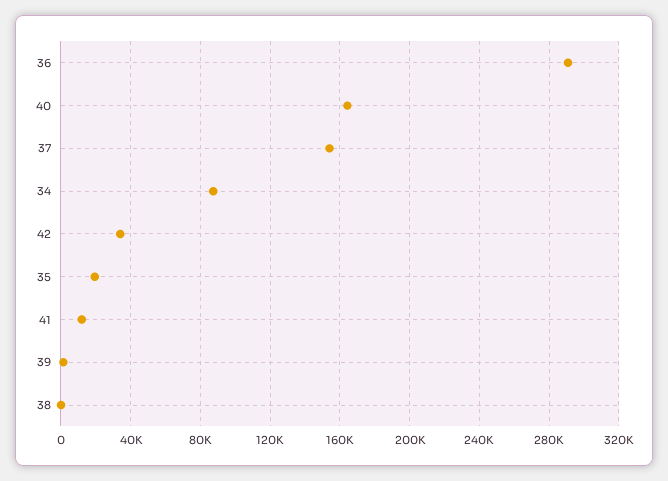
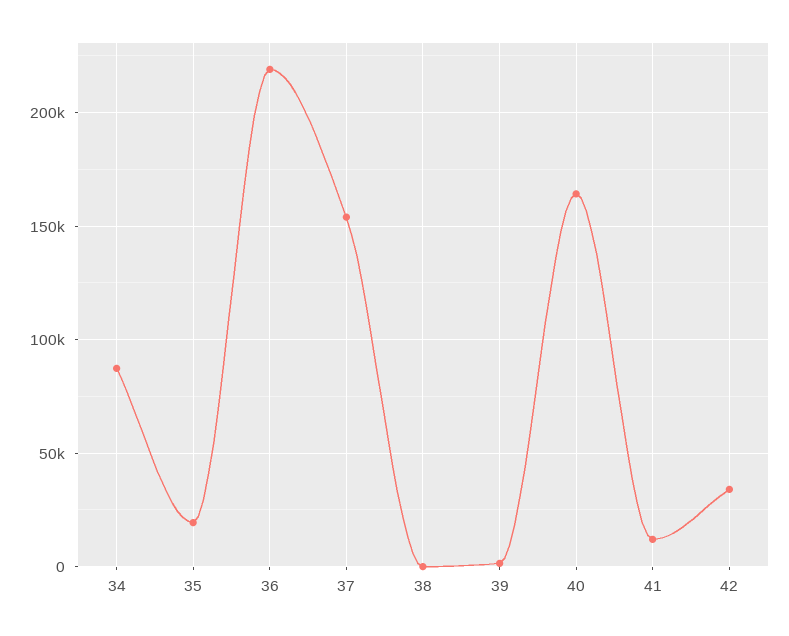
36: 290000 -> 220000

